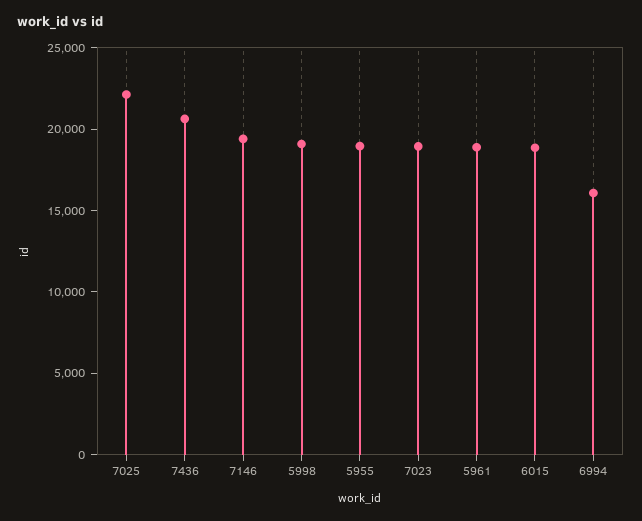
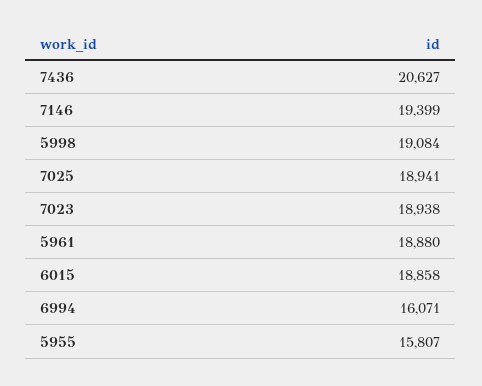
7025: 22000 -> 18941
5955: 19000 -> 15807

